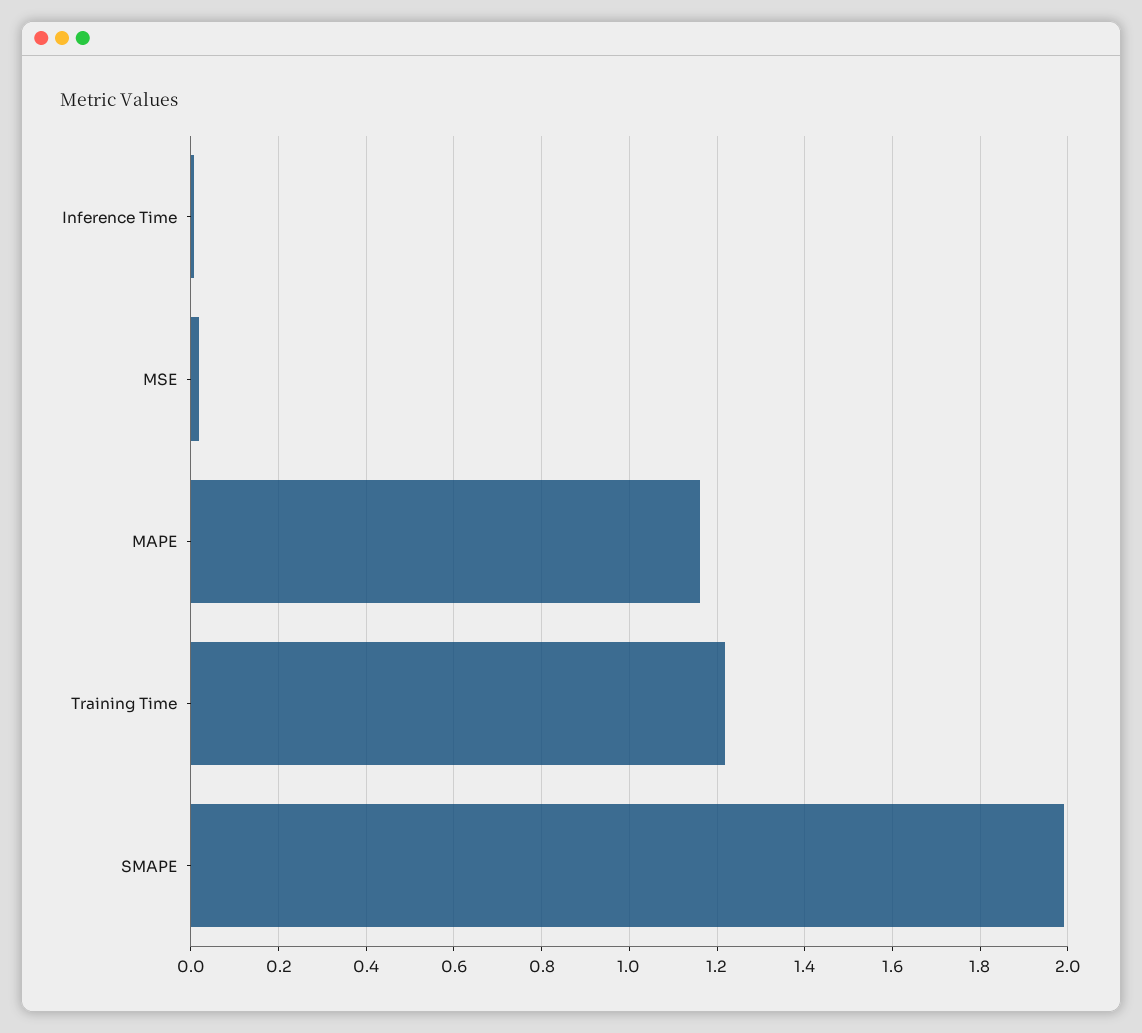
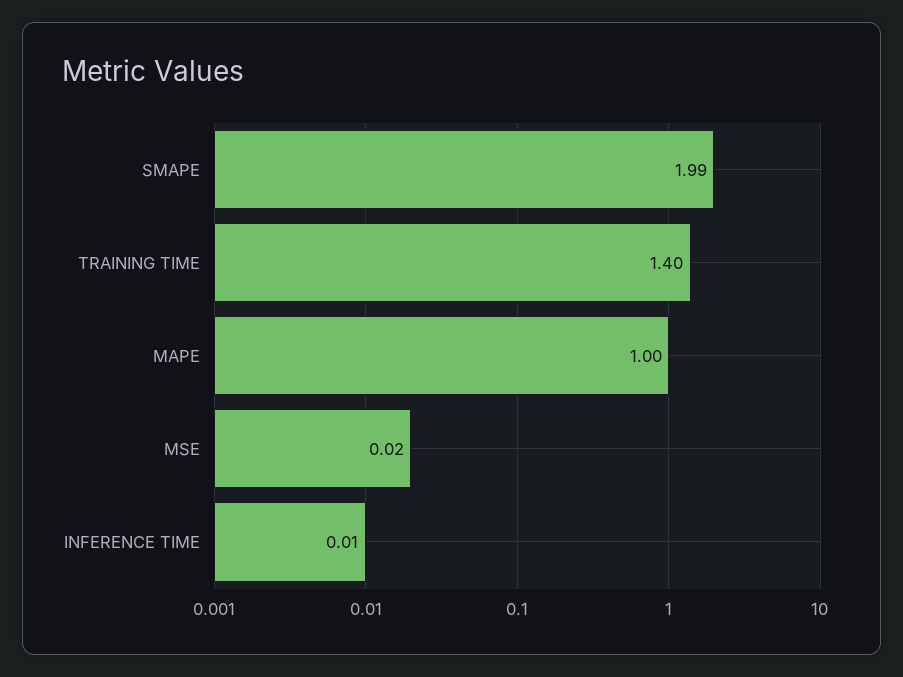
MAPE: 1.16 -> 1
Training Time: 1.22 -> 1.4

